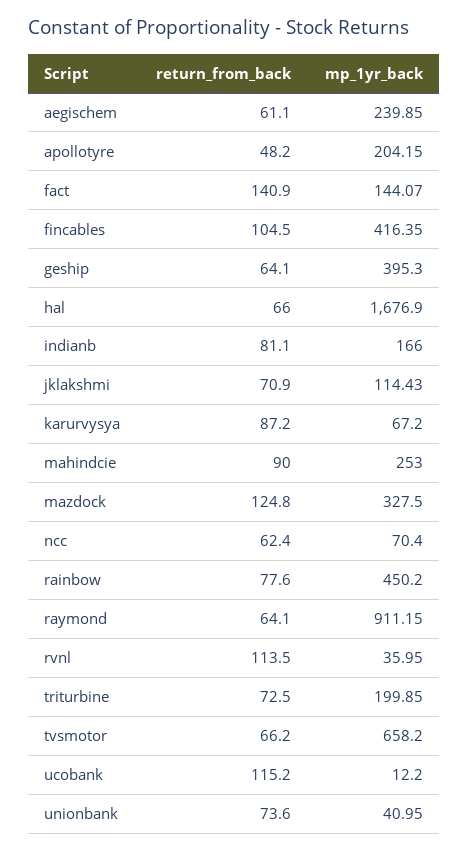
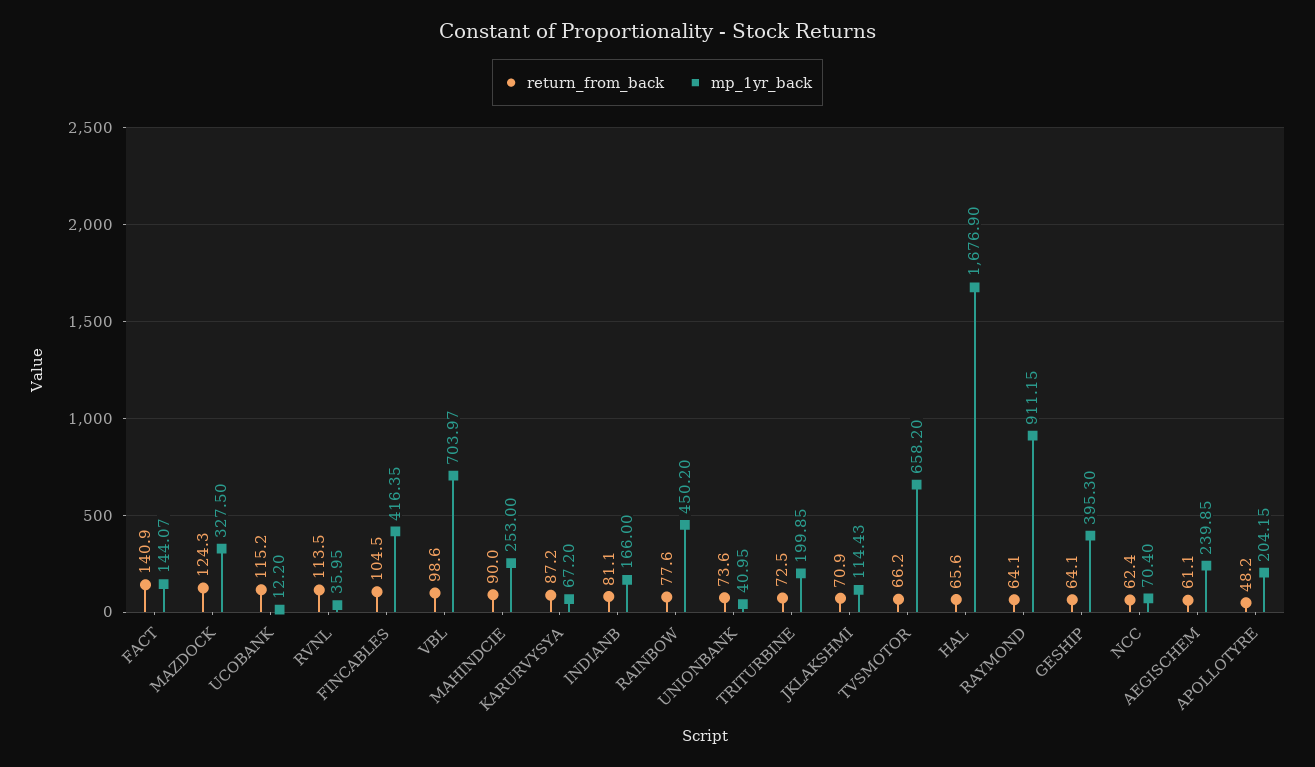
return_from_back, hal: 66 -> 65.6
return_from_back, mazdock: 124.8 -> 124.3
return_from_back, VBL: none -> 98.6
mp_1yr_back, VBL: none -> 703.97

